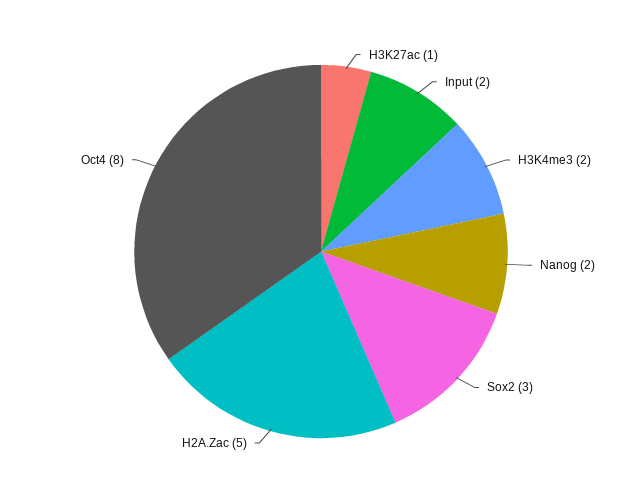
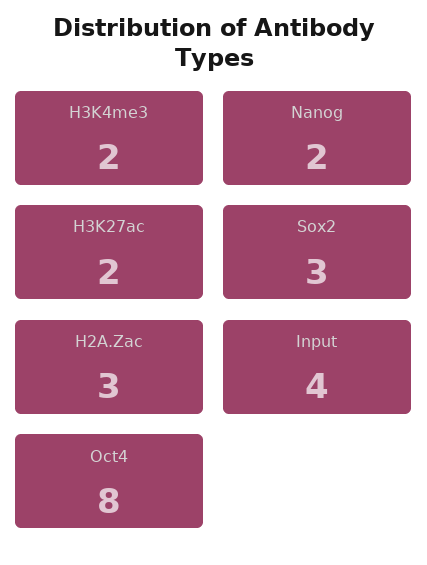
H3K27ac: 1 -> 2
Input: 2 -> 4
H2A.Zac: 5 -> 3

